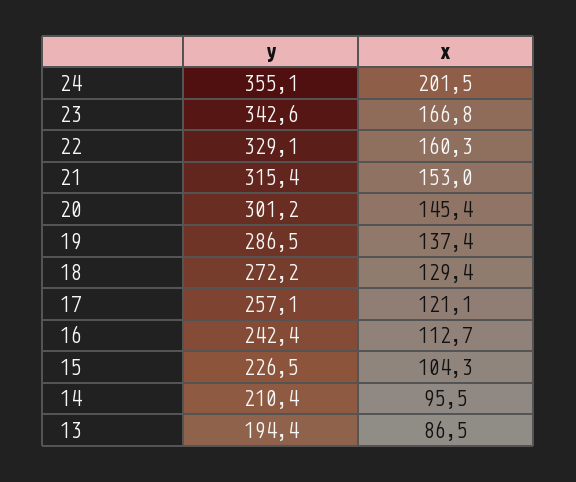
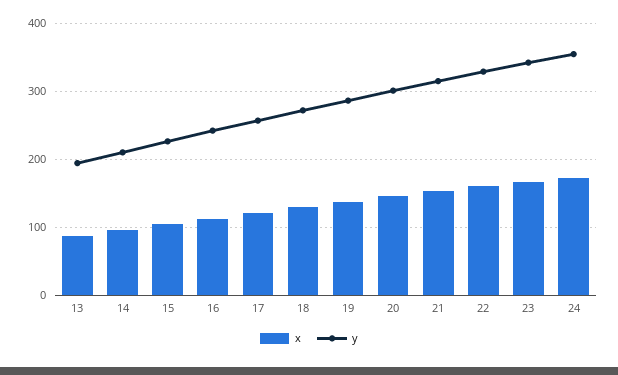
x, 24: 201.5 -> 170

